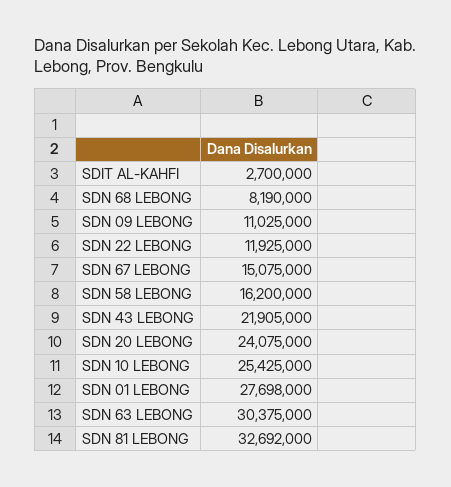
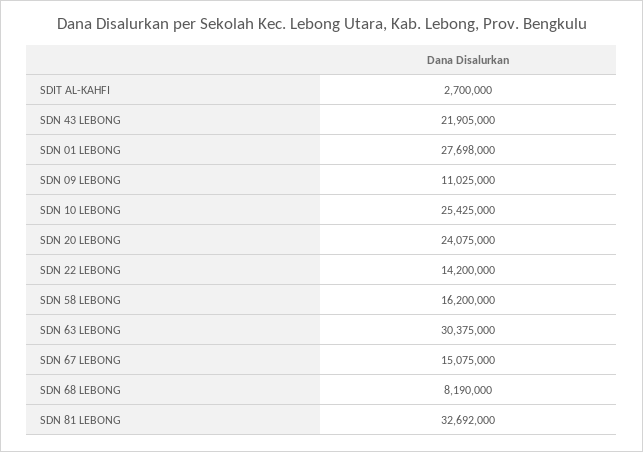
SDN 22 LEBONG: 11925000 -> 14200000

